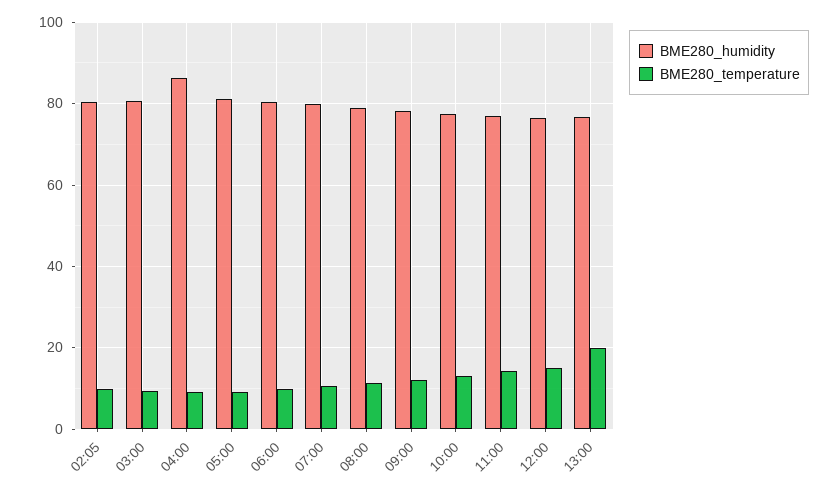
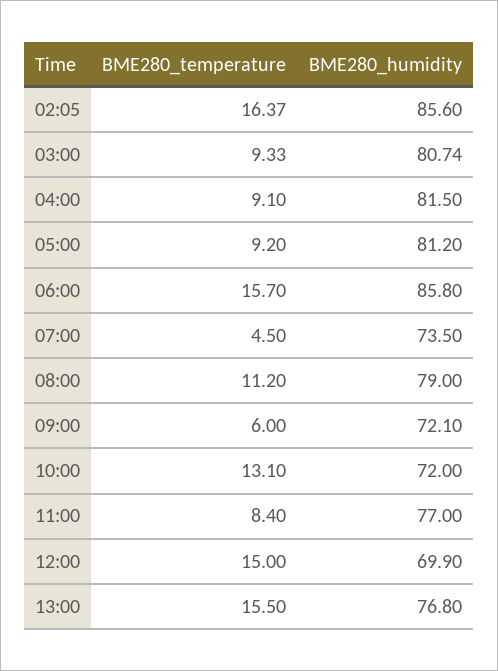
BME280_humidity, 02:05: 80 -> 85.6
BME280_temperature, 02:05: 10 -> 16.37
BME280_humidity, 04:00: 86 -> 81.5
BME280_humidity, 06:00: 80 -> 85.8
BME280_temperature, 06:00: 10 -> 15.7
BME280_humidity, 07:00: 80 -> 73.5
BME280_temperature, 07:00: 10 -> 4.5
BME280_humidity, 09:00: 78 -> 72.1
BME280_temperature, 09:00: 12 -> 6
BME280_humidity, 10:00: 78 -> 72
BME280_temperature, 11:00: 14 -> 8.4
BME280_humidity, 12:00: 76 -> 69.9
BME280_temperature, 13:00: 20 -> 15.5

